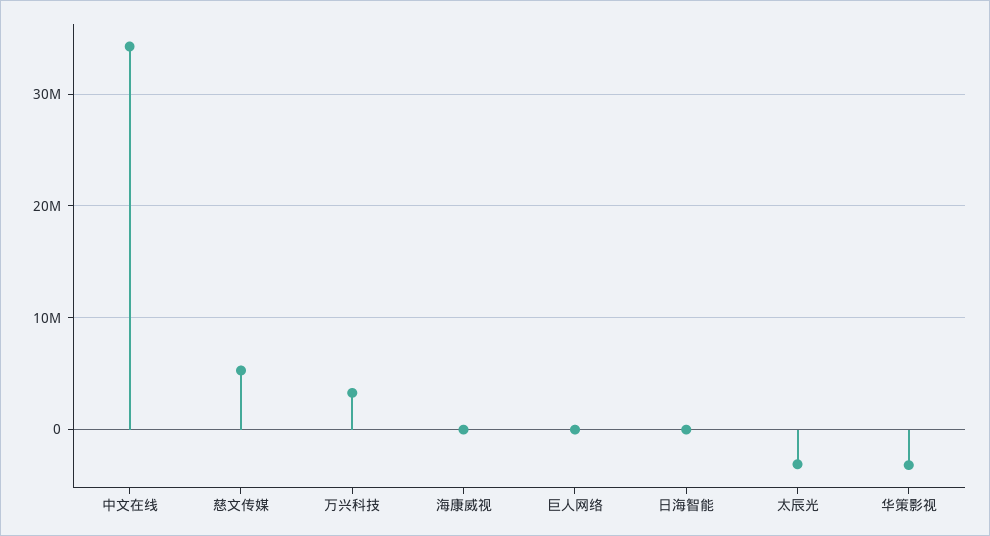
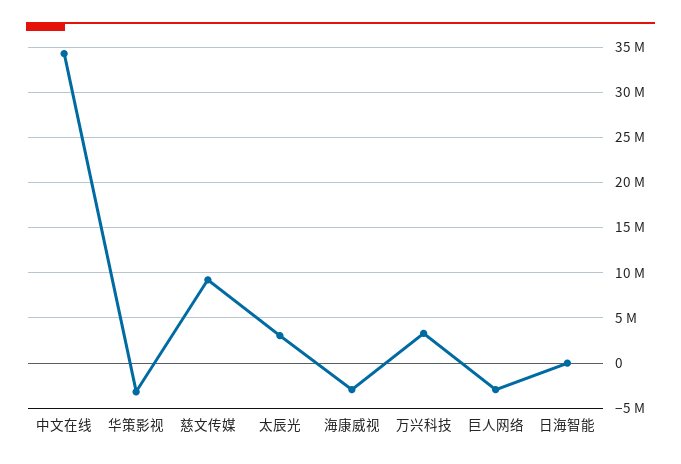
慈文传媒: 5000000 -> 9000000
海康威视: 0 -> -3000000
巨人网络: 0 -> -3000000
太辰光: -3000000 -> 3000000

